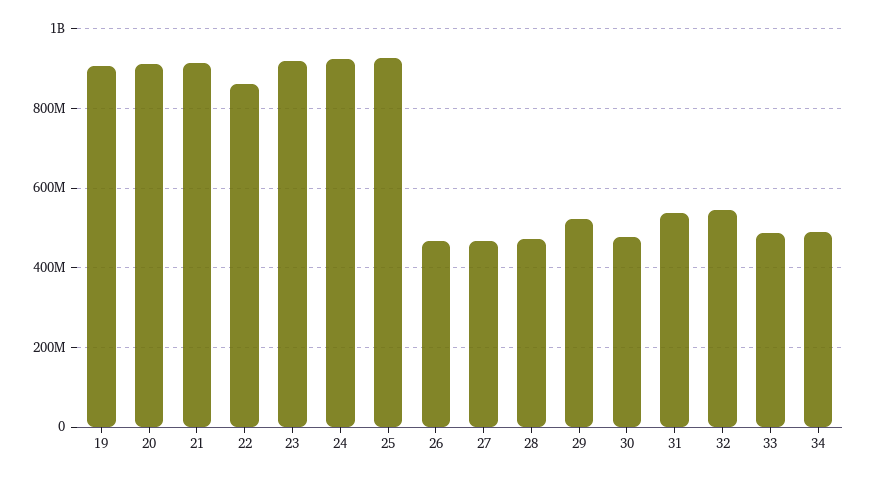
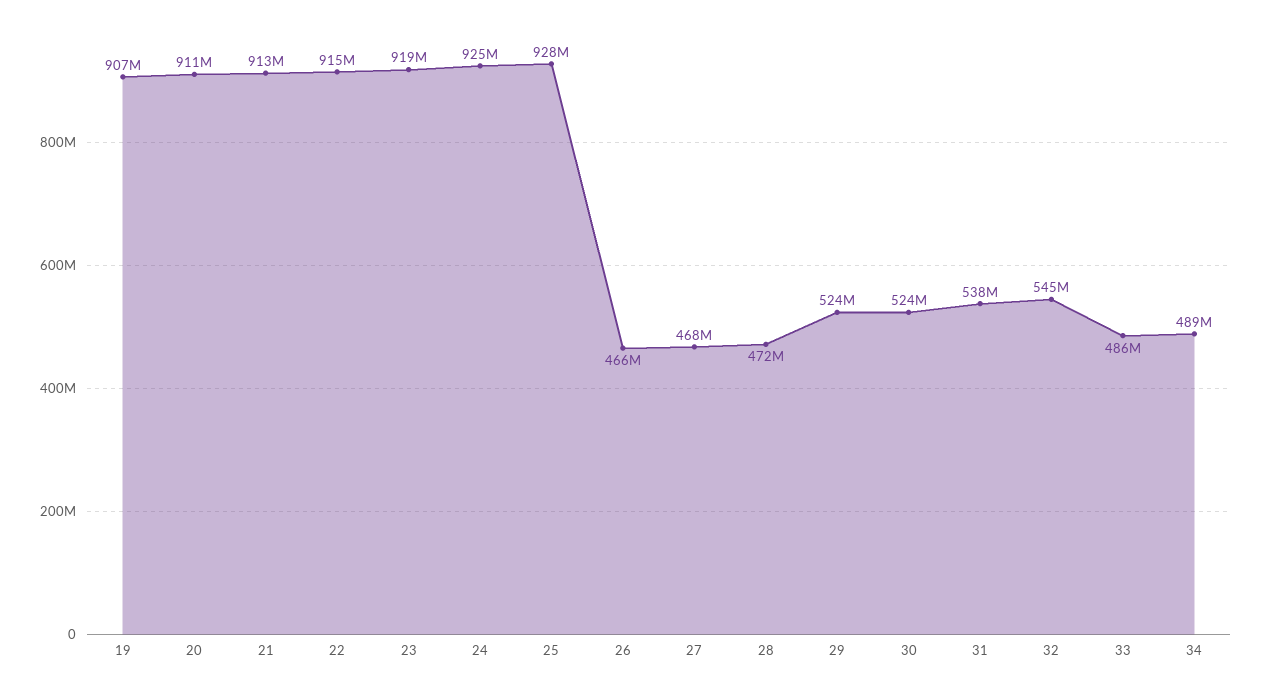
22: 860000000 -> 915000000
30: 480000000 -> 524000000

